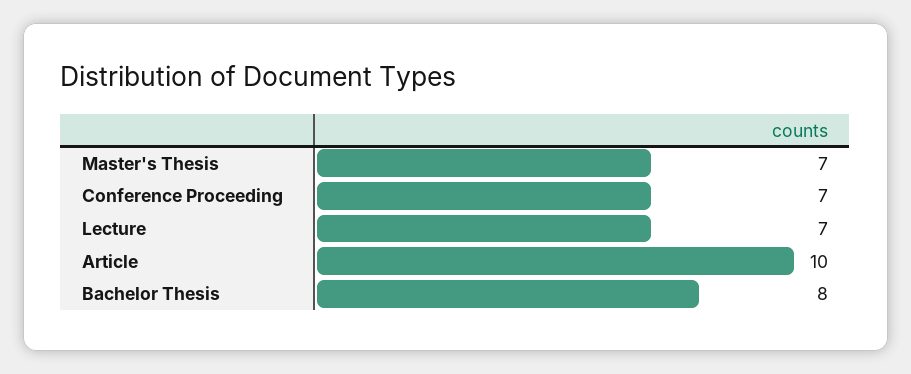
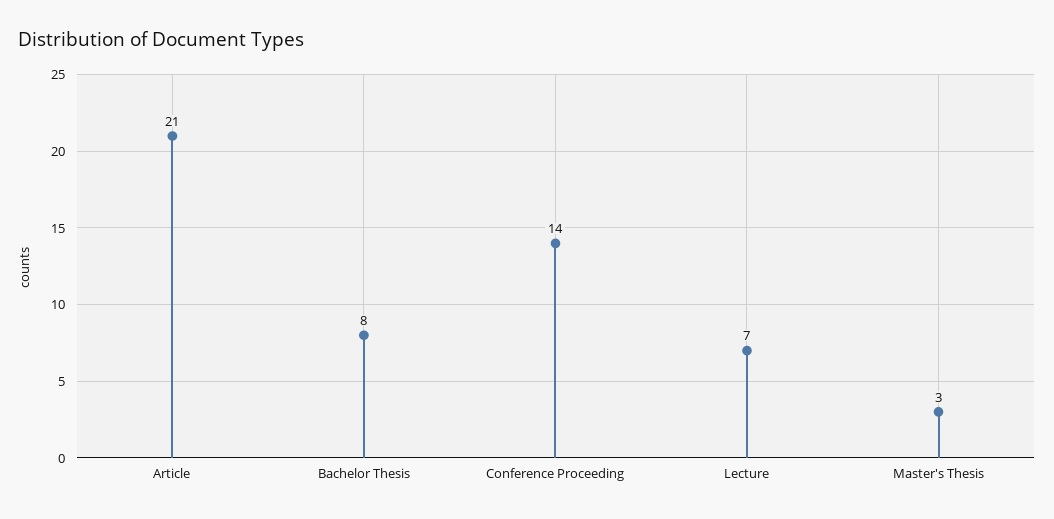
Master's Thesis: 7 -> 3
Conference Proceeding: 7 -> 14
Article: 10 -> 21

